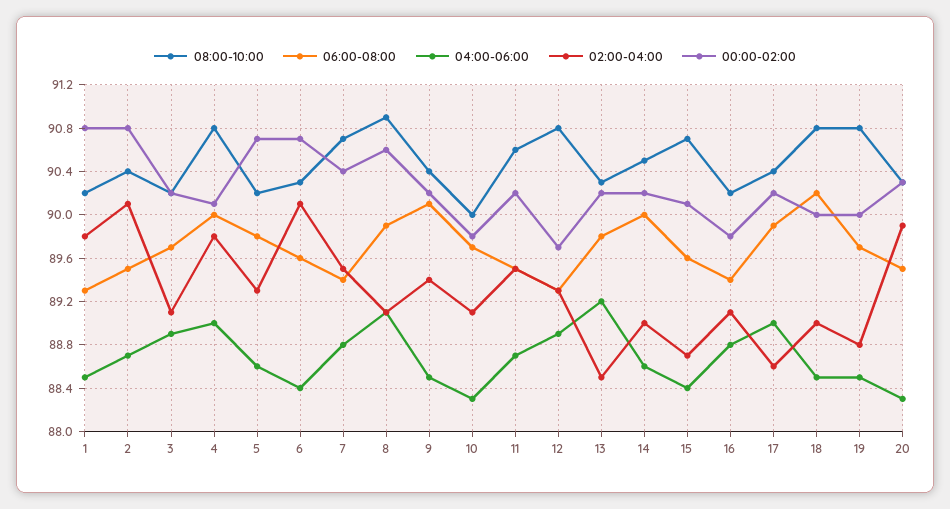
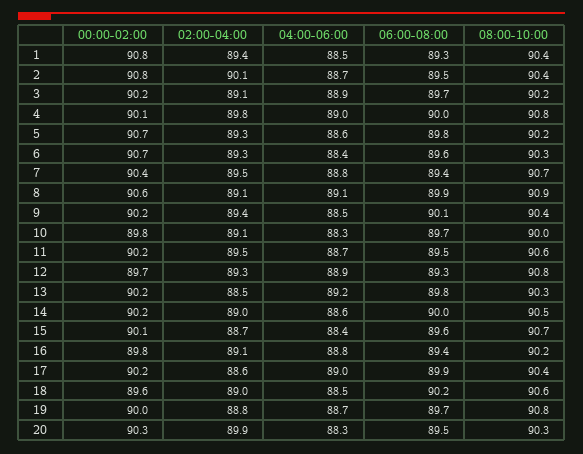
08:00-10:00, 1: 90.2 -> 90.4
02:00-04:00, 1: 89.8 -> 89.4
02:00-04:00, 6: 90.1 -> 89.3
08:00-10:00, 18: 90.8 -> 90.6
00:00-02:00, 18: 90 -> 89.6
04:00-06:00, 19: 88.5 -> 88.7

